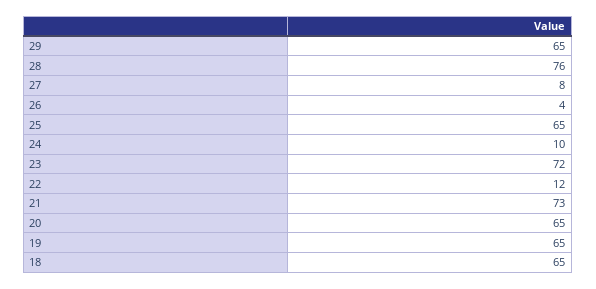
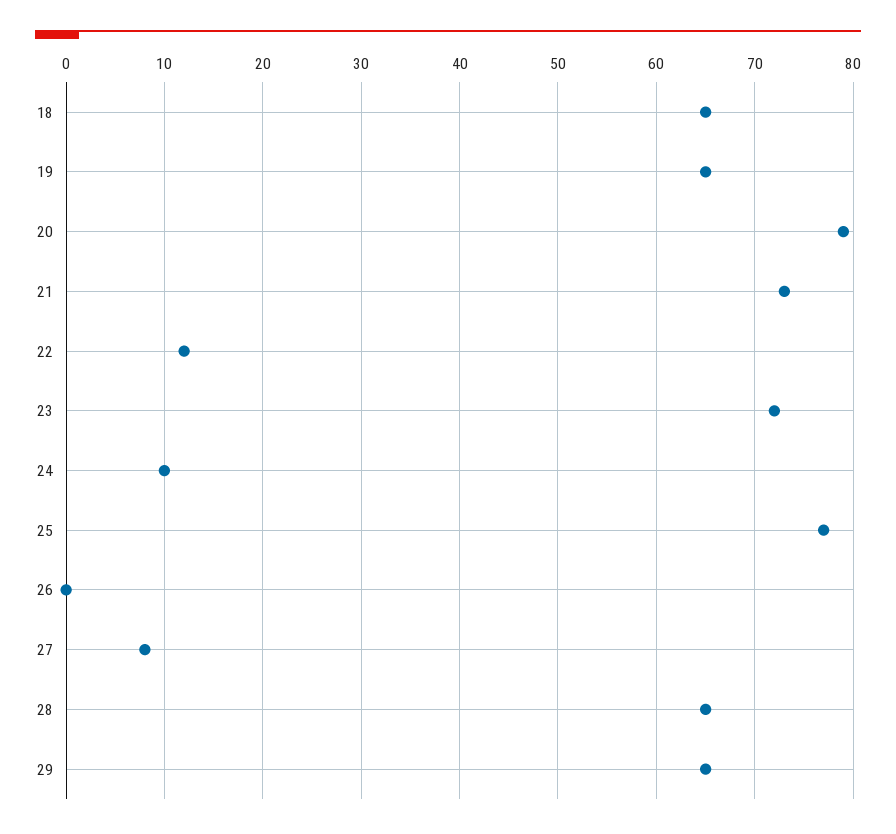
28: 76 -> 65
26: 4 -> 0
25: 65 -> 77
20: 65 -> 79

